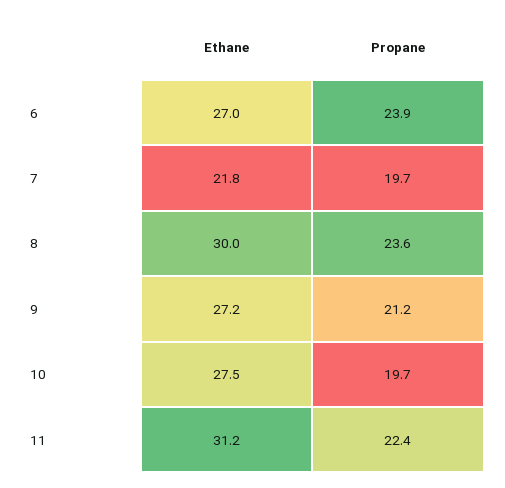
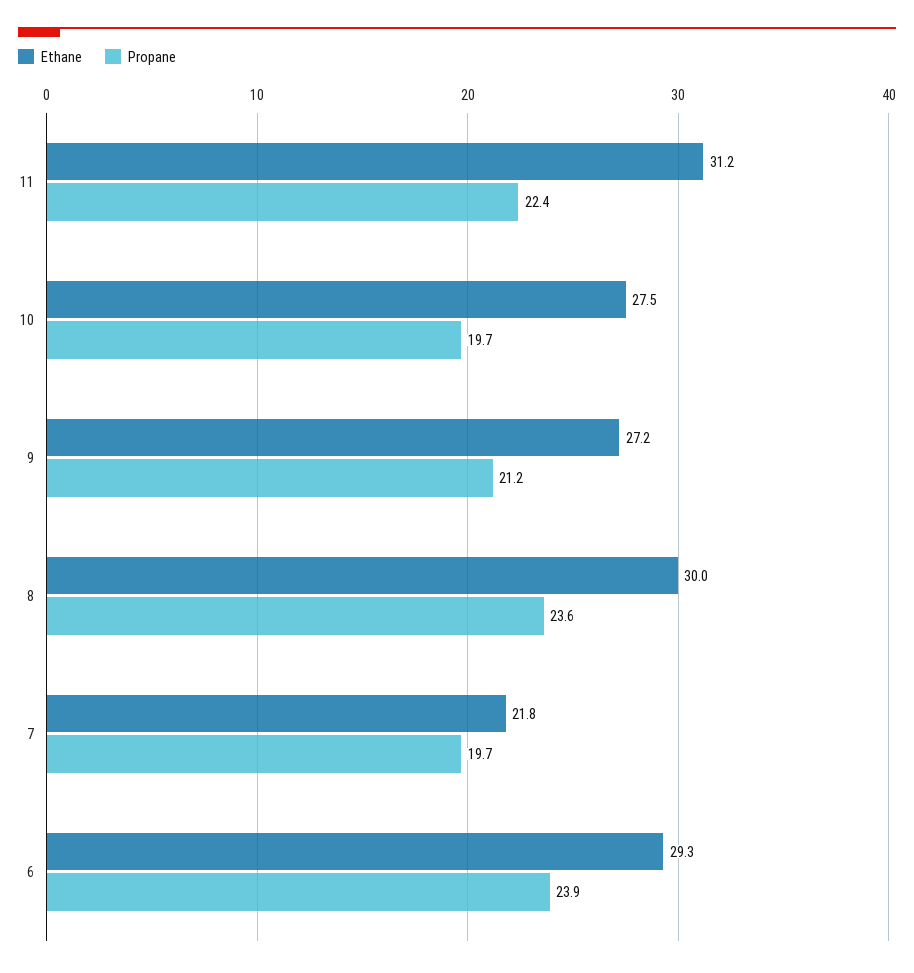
Ethane, 6: 27 -> 29.3

